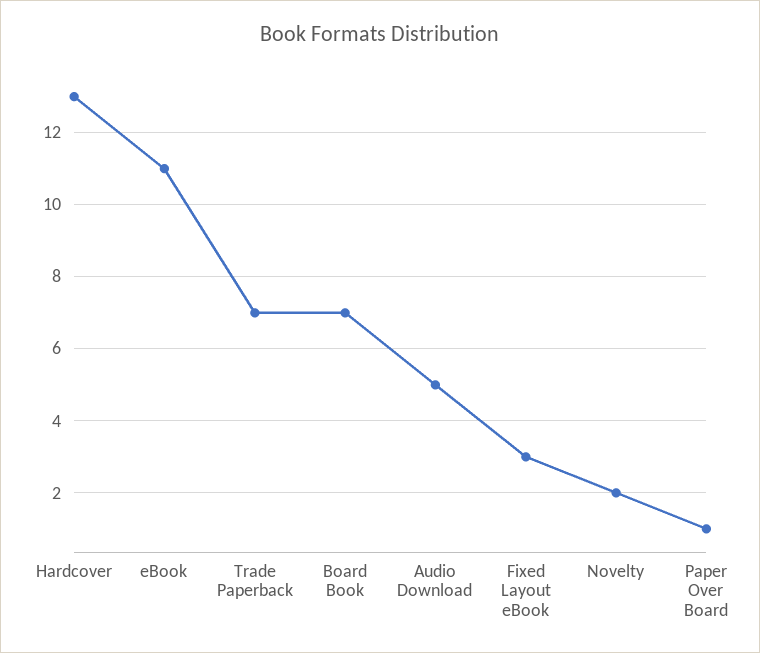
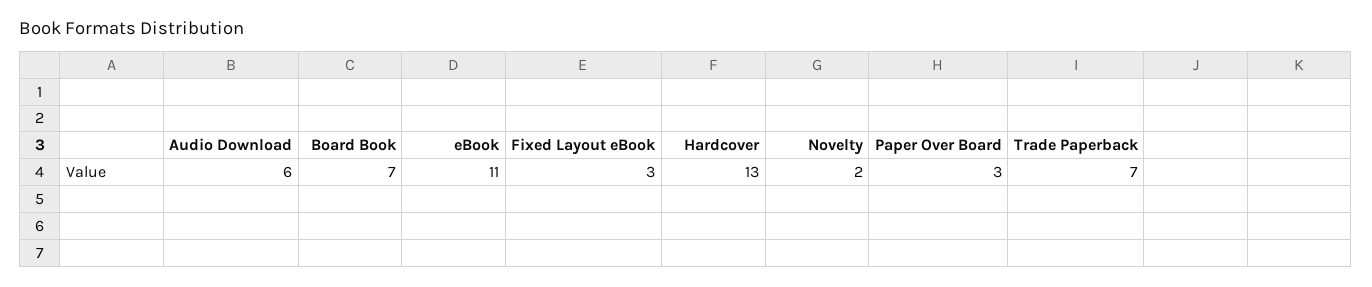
Audio Download: 5 -> 6
Paper Over Board: 1 -> 3

